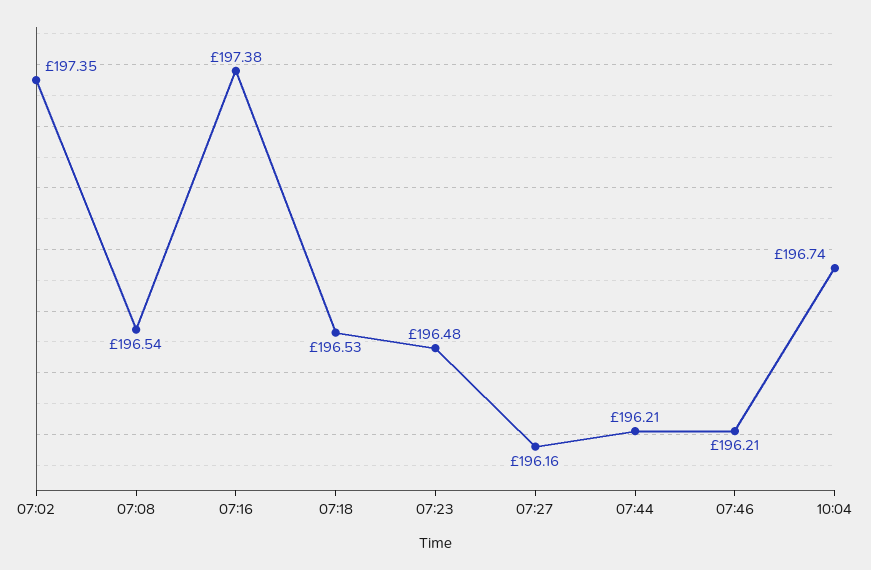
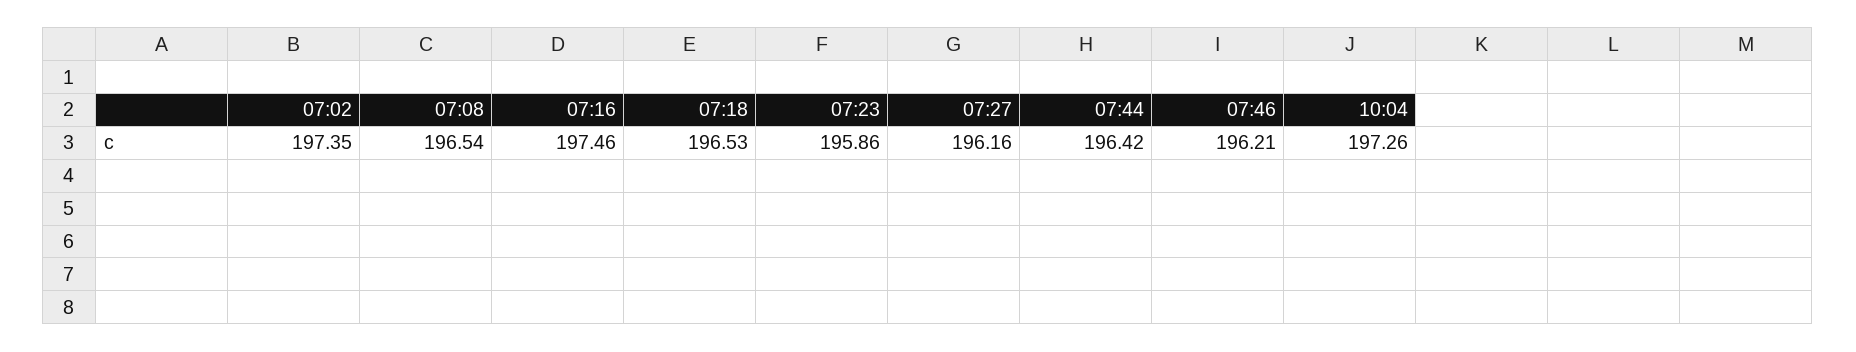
07:16: 197.38 -> 197.46
07:23: 196.48 -> 195.86
07:44: 196.21 -> 196.42
10:04: 196.74 -> 197.26

